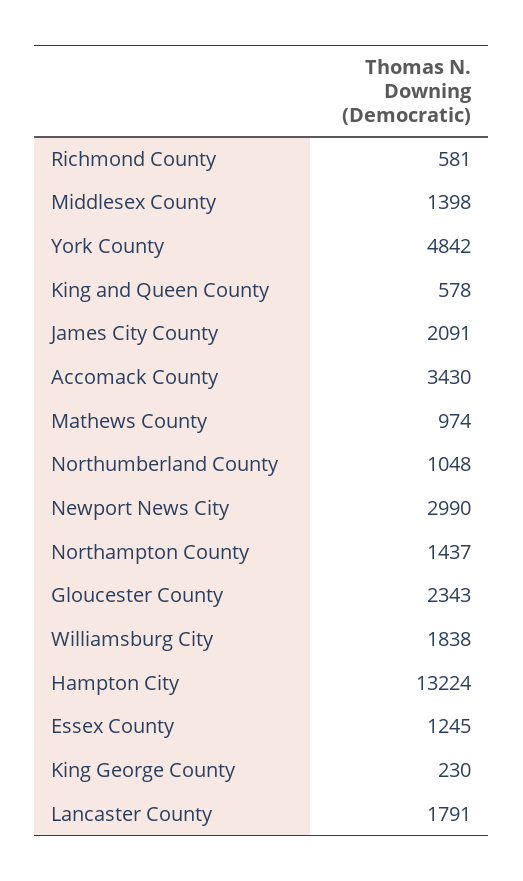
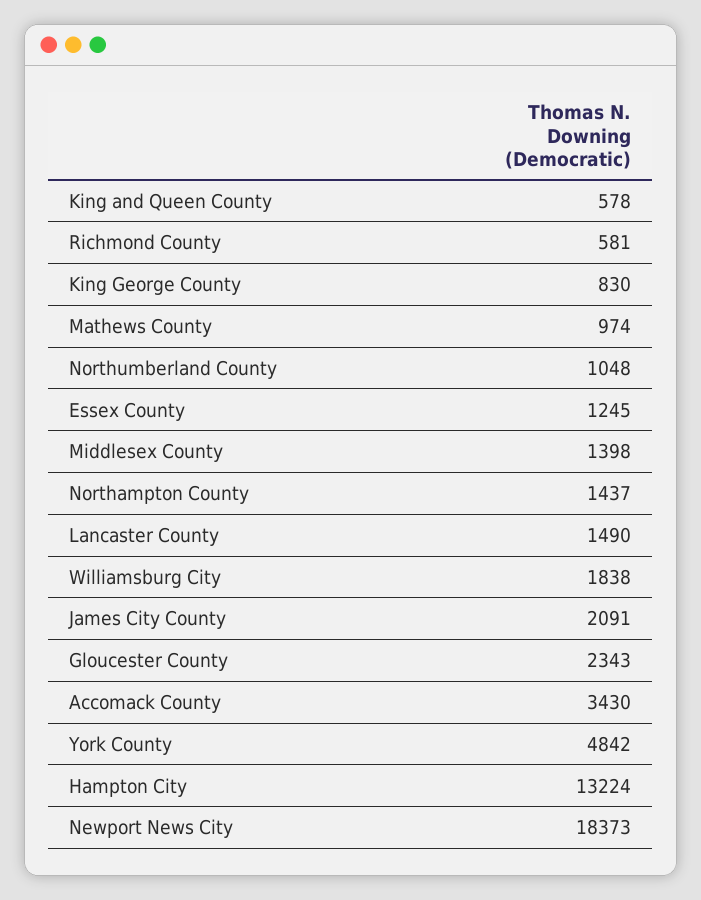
Newport News City: 2990 -> 18373
King George County: 230 -> 830
Lancaster County: 1791 -> 1490

